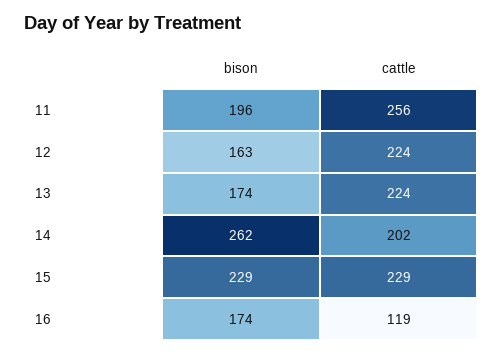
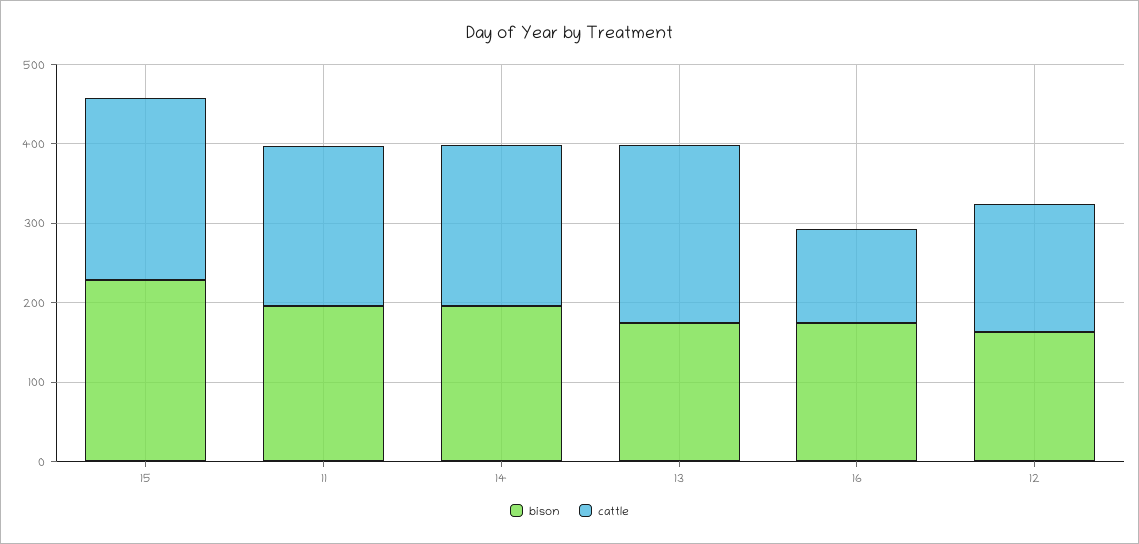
cattle, 11: 256 -> 200
cattle, 12: 224 -> 160
bison, 14: 262 -> 200

